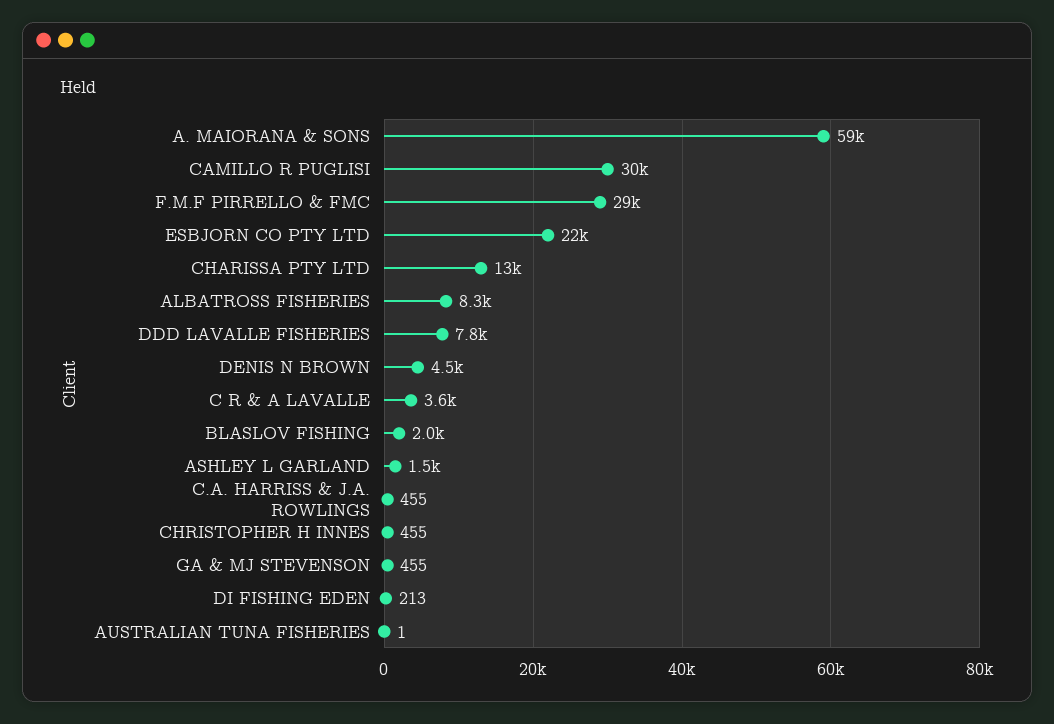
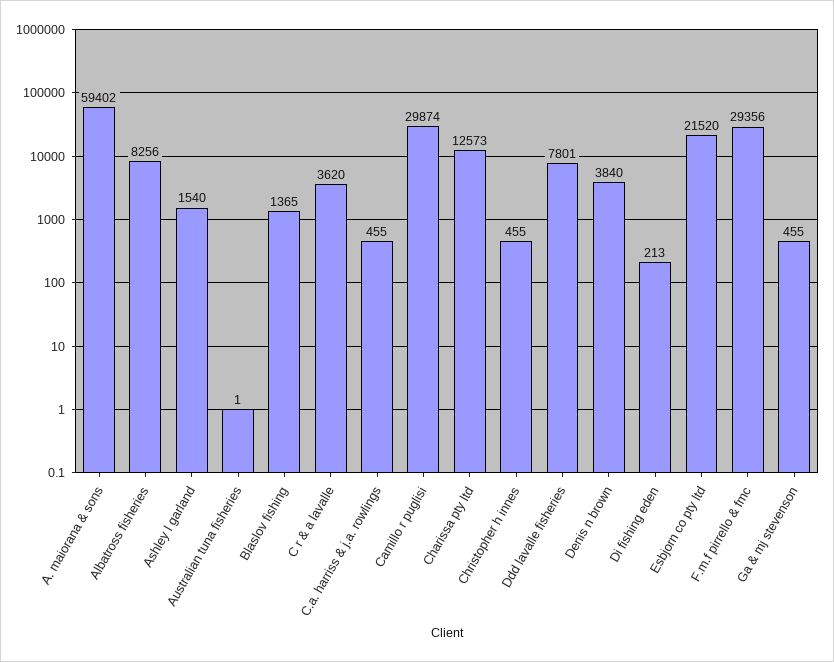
DENIS N BROWN: 4500 -> 3840
BLASLOV FISHING: 2000 -> 1365

